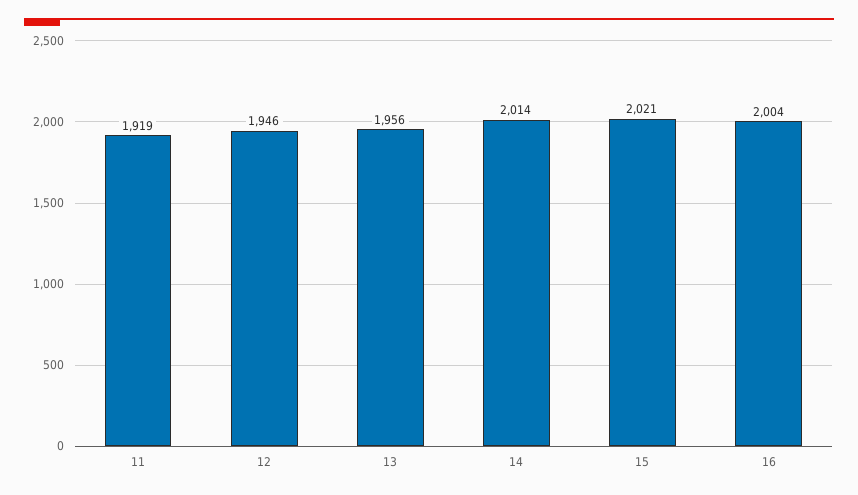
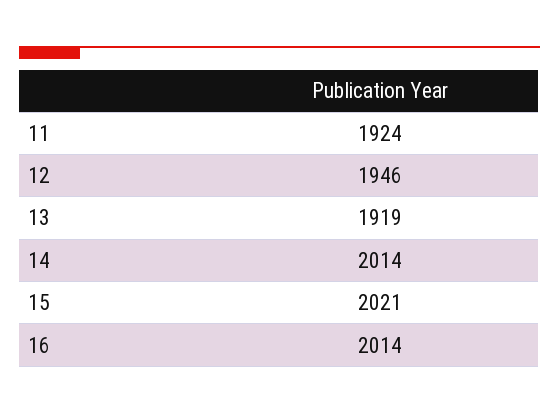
11: 1919 -> 1924
13: 1956 -> 1919
16: 2004 -> 2014

